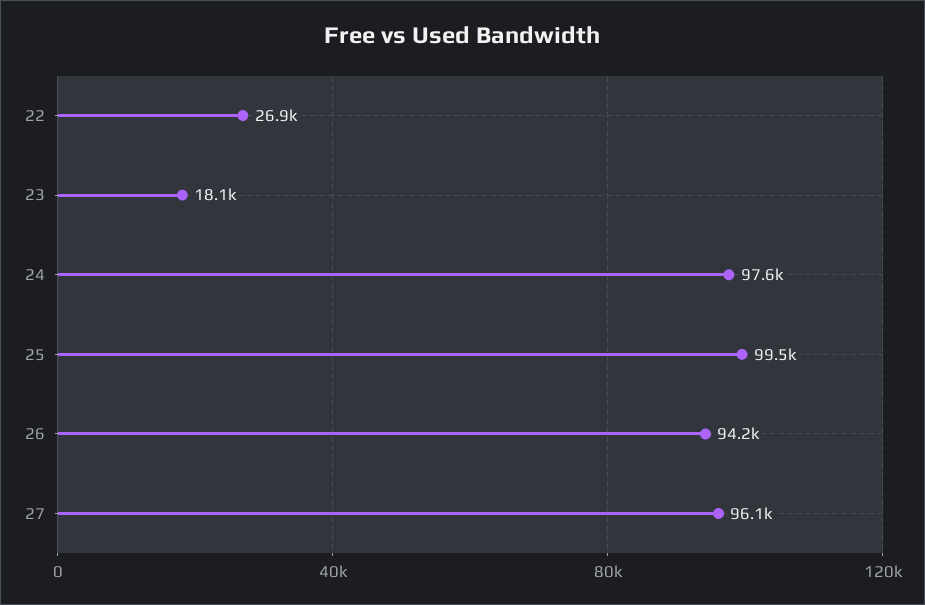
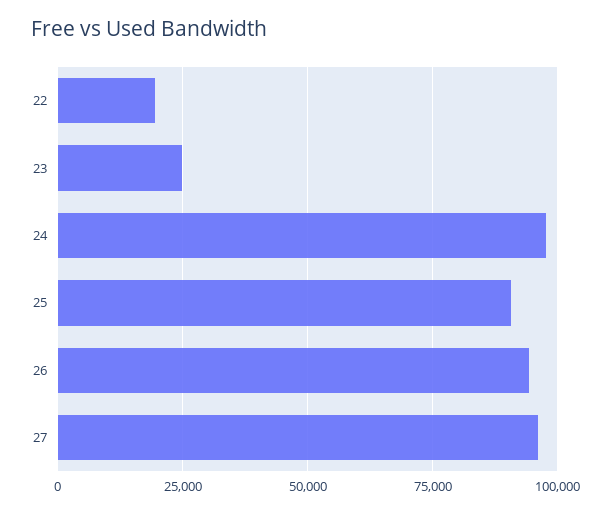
22: 26900 -> 20000
23: 18100 -> 25000
25: 99500 -> 90000

